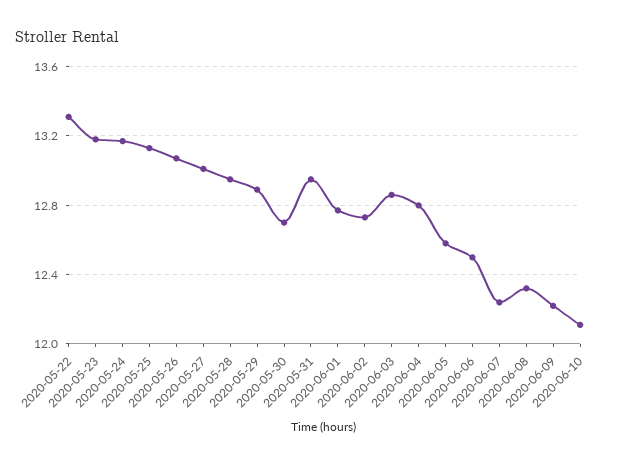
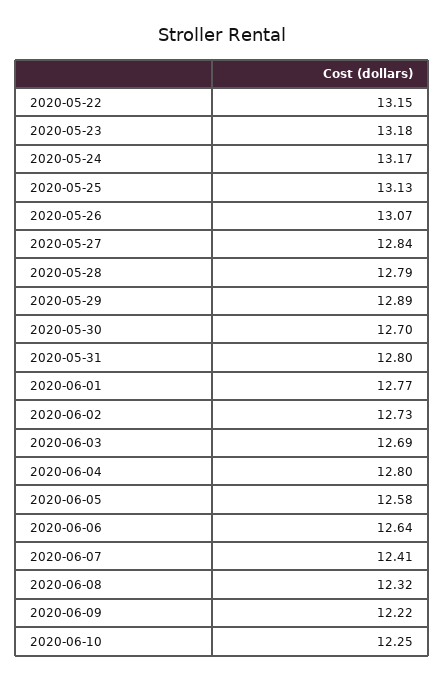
2020-05-22: 13.3 -> 13.15
2020-05-27: 13 -> 12.84
2020-05-28: 12.95 -> 12.79
2020-05-31: 12.95 -> 12.8
2020-06-03: 12.85 -> 12.69
2020-06-06: 12.5 -> 12.64
2020-06-07: 12.25 -> 12.41
2020-06-10: 12.1 -> 12.25

